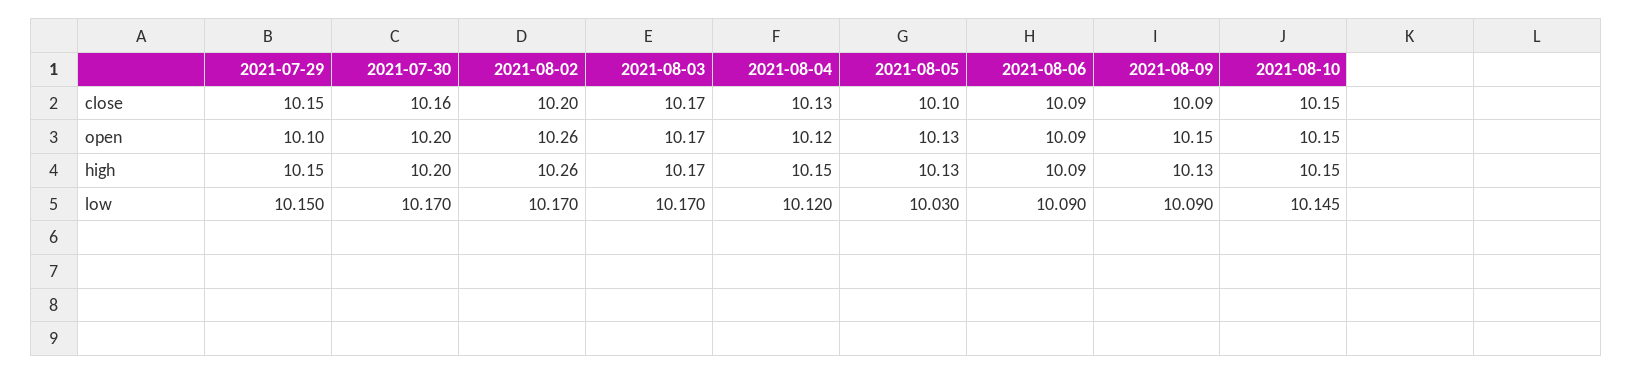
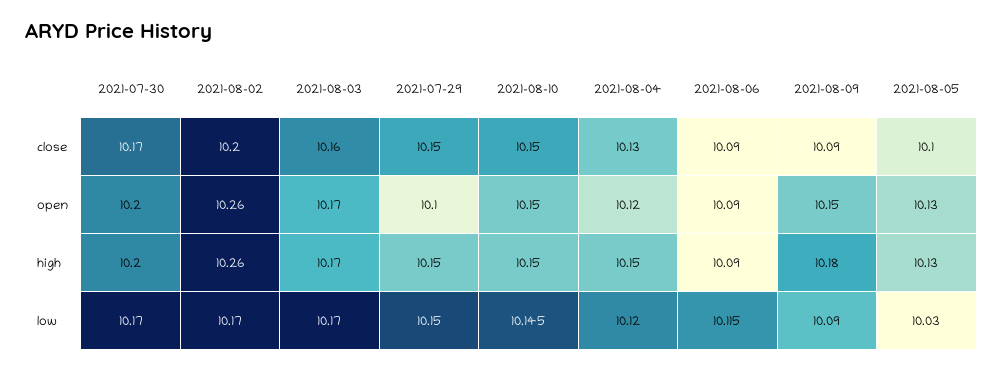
2021-07-30, close: 10.16 -> 10.17
2021-08-03, close: 10.17 -> 10.16
2021-08-09, high: 10.13 -> 10.18
2021-08-06, low: 10.09 -> 10.115

